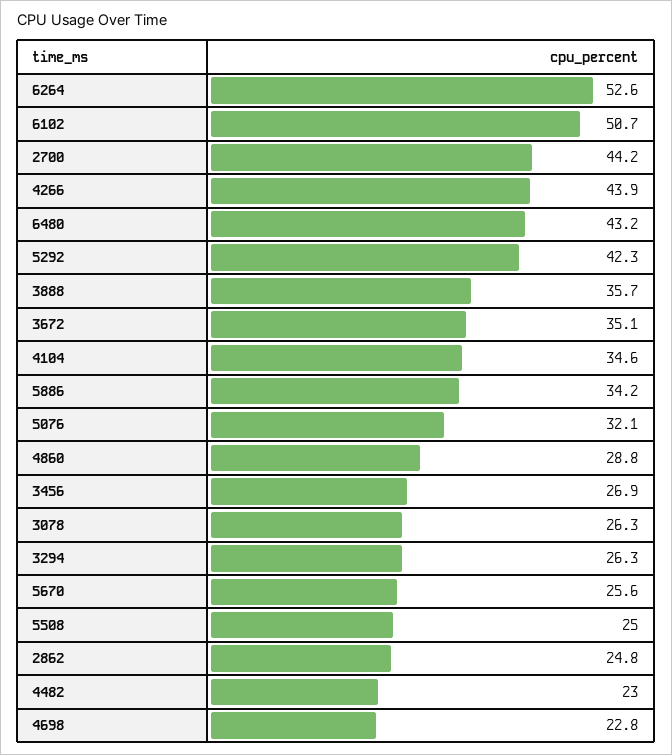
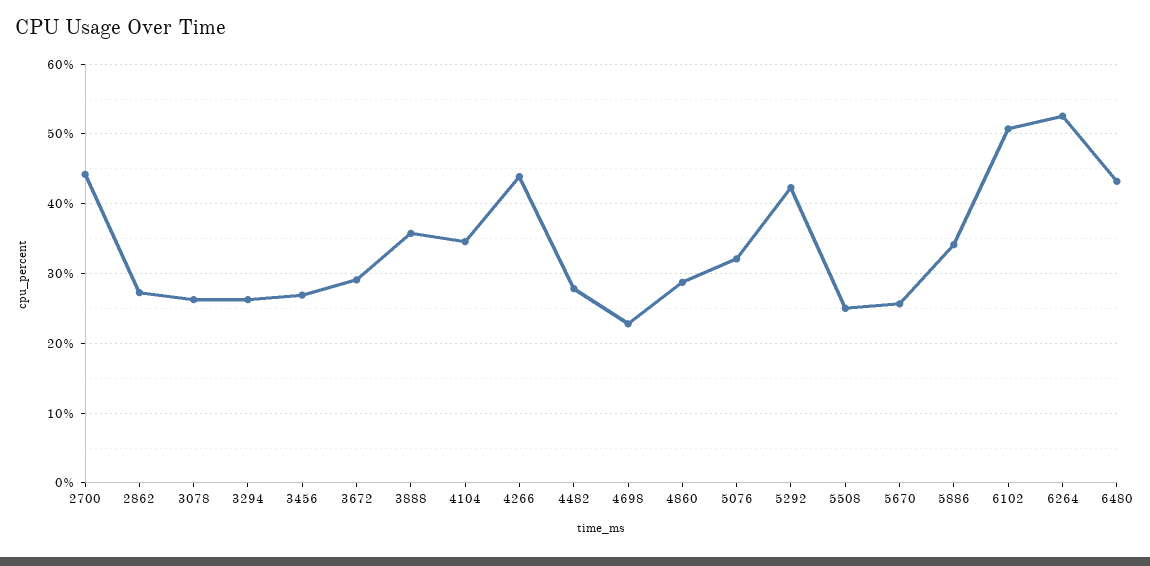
3672: 35.1 -> 29
2862: 24.8 -> 27
4482: 23 -> 28

